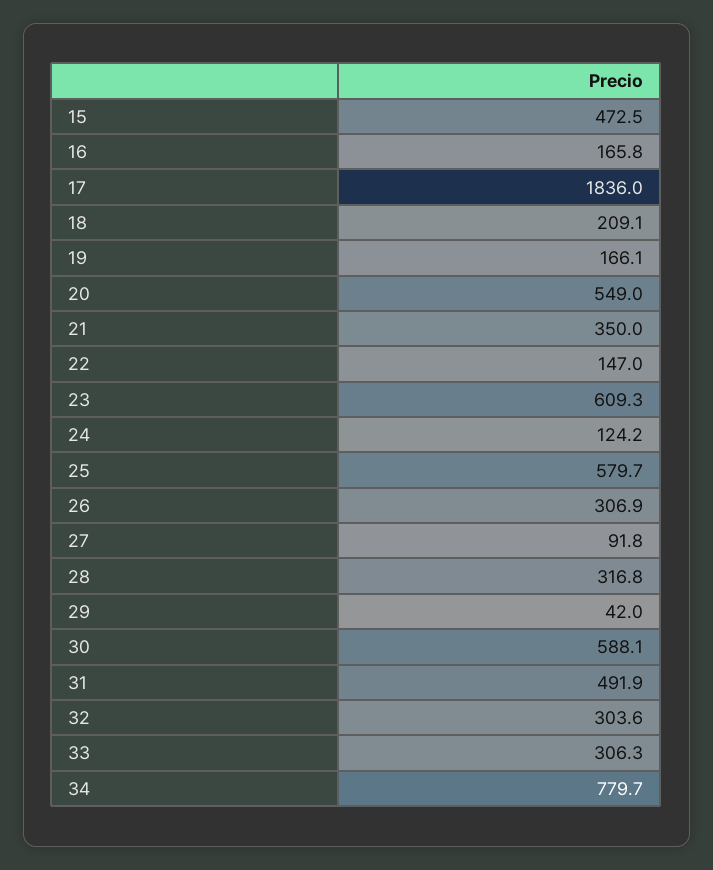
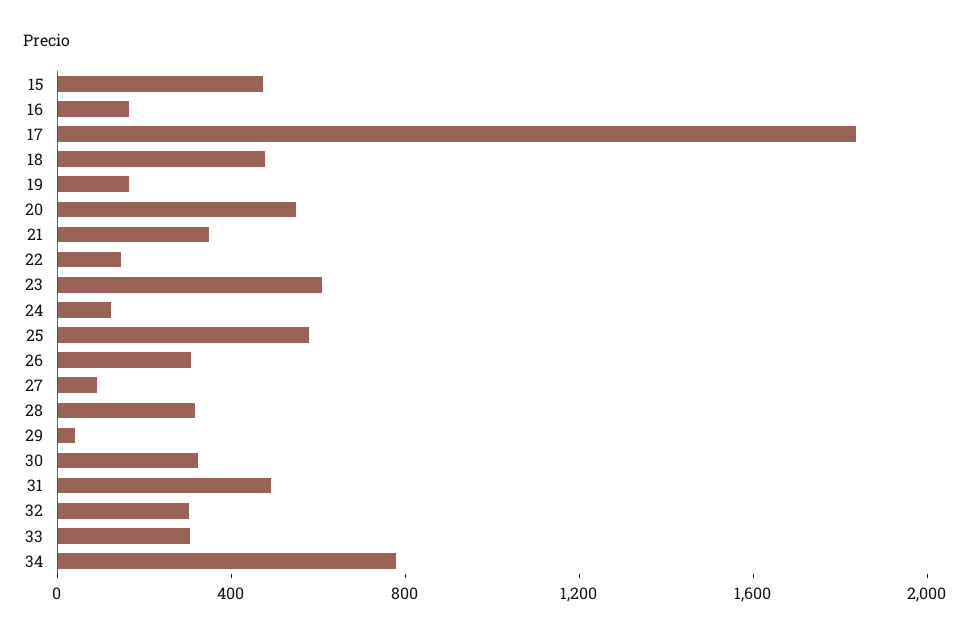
18: 209.1 -> 500
30: 588.1 -> 300

